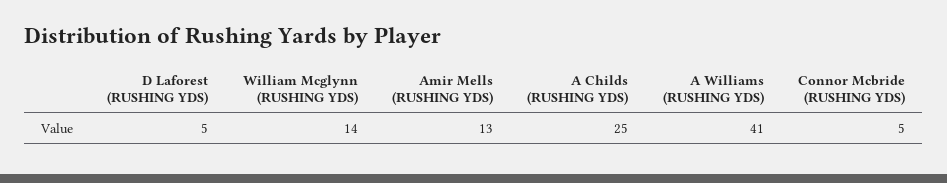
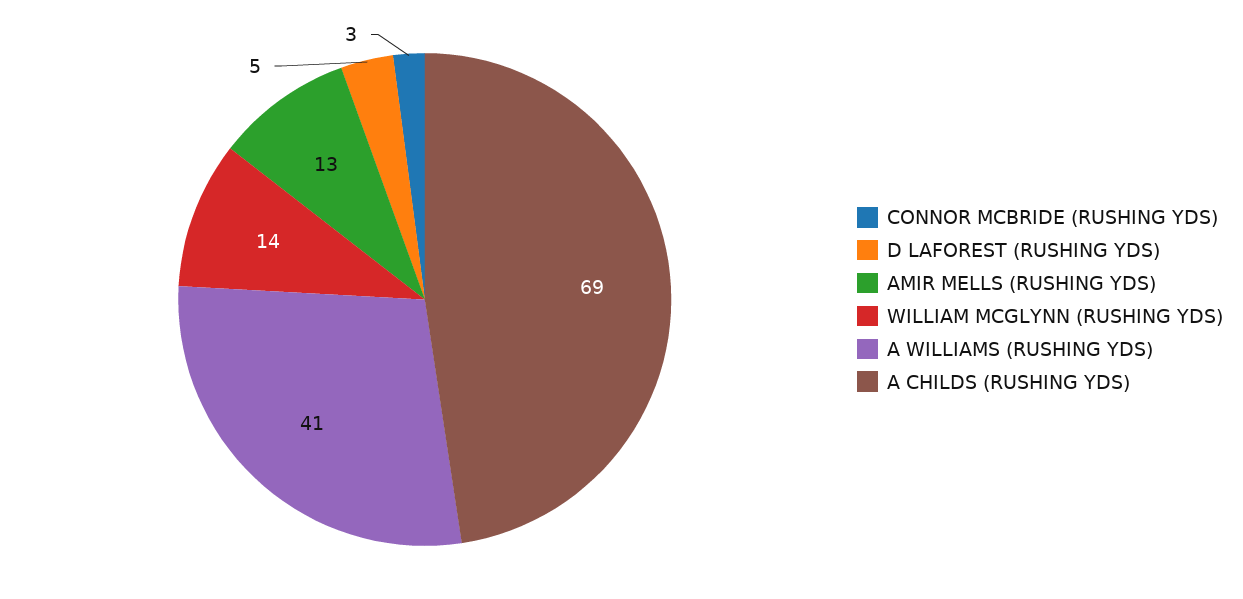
A Childs (RUSHING YDS): 25 -> 69
Connor Mcbride (RUSHING YDS): 5 -> 3

